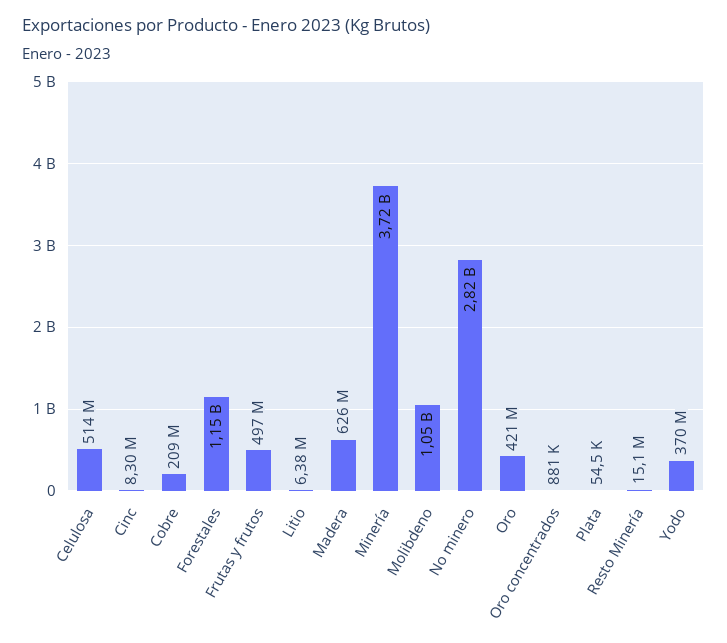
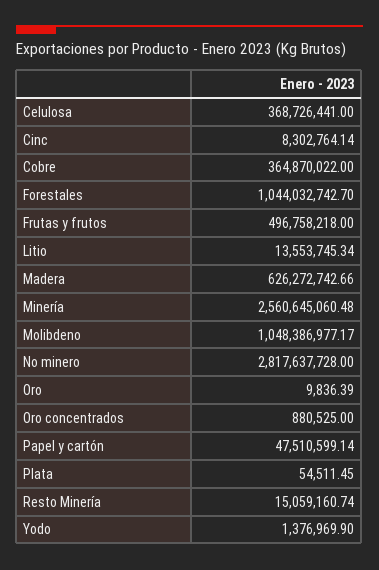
Celulosa: 514000000 -> 368726441
Cobre: 209000000 -> 364870022
Forestales: 1150000000 -> 1044032742.7
Litio: 6380000 -> 13553745.34
Minería: 3720000000 -> 2560645060.48
Oro: 421000000 -> 9836.39
Yodo: 370000000 -> 1376969.9
Papel y cartón: none -> 47510599.14

